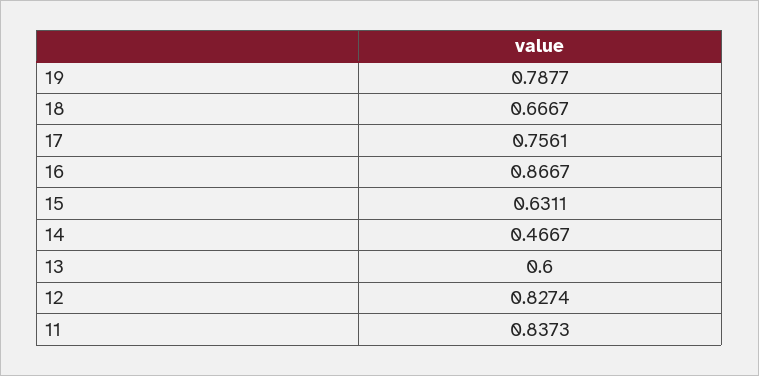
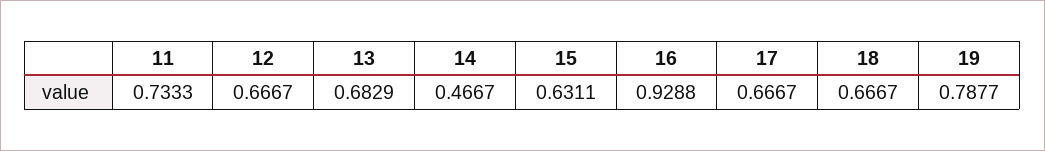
17: 0.7561 -> 0.6667
16: 0.8667 -> 0.9288
13: 0.6 -> 0.6829
12: 0.8274 -> 0.6667
11: 0.8373 -> 0.7333

